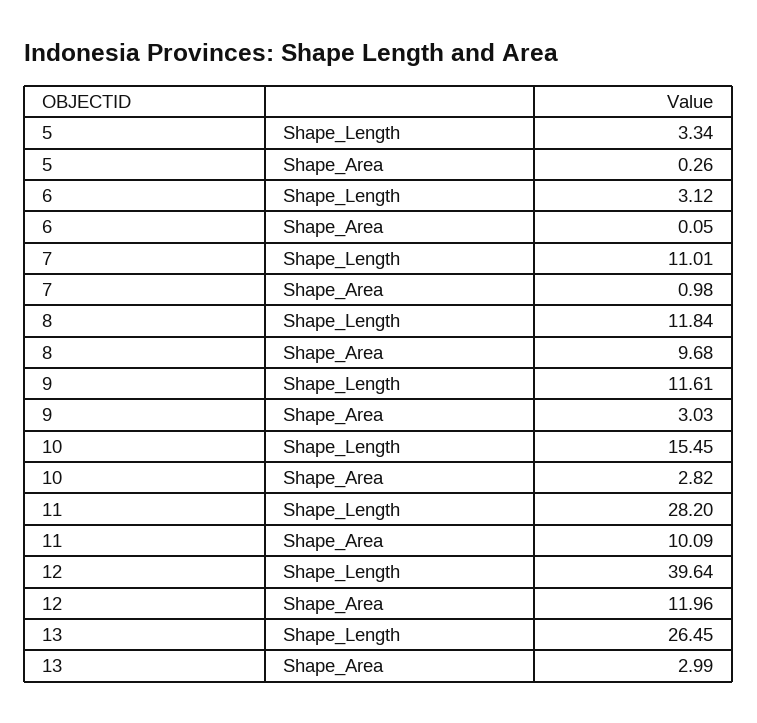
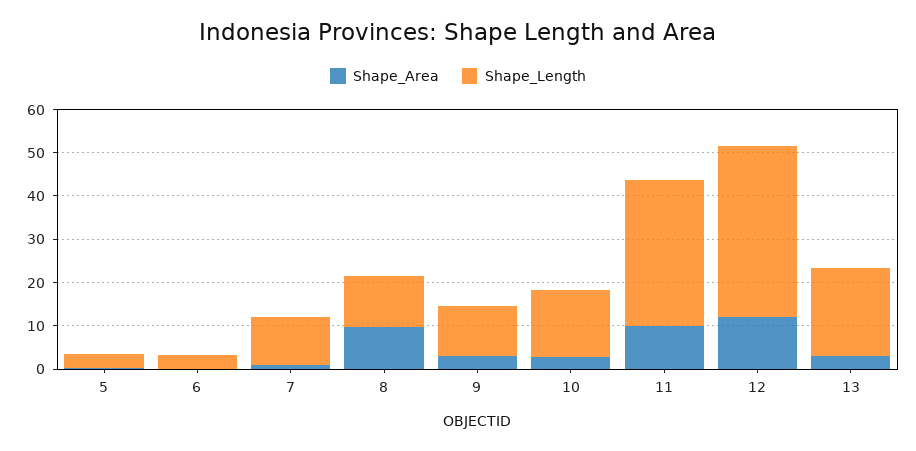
Shape_Length, 11: 28.2 -> 34
Shape_Length, 13: 26.45 -> 20

